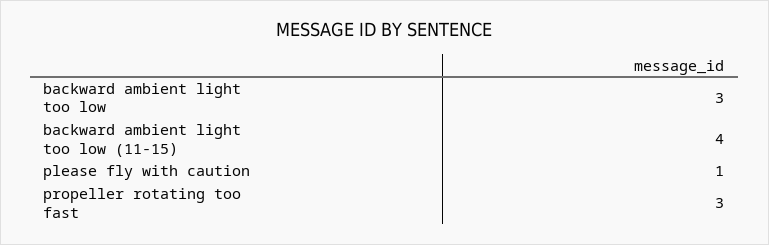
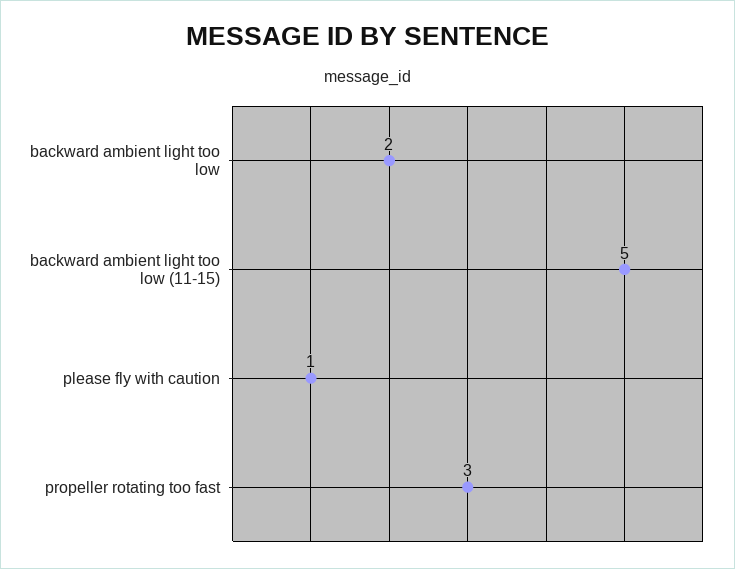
backward ambient light too low: 3 -> 2
backward ambient light too low (11-15): 4 -> 5

